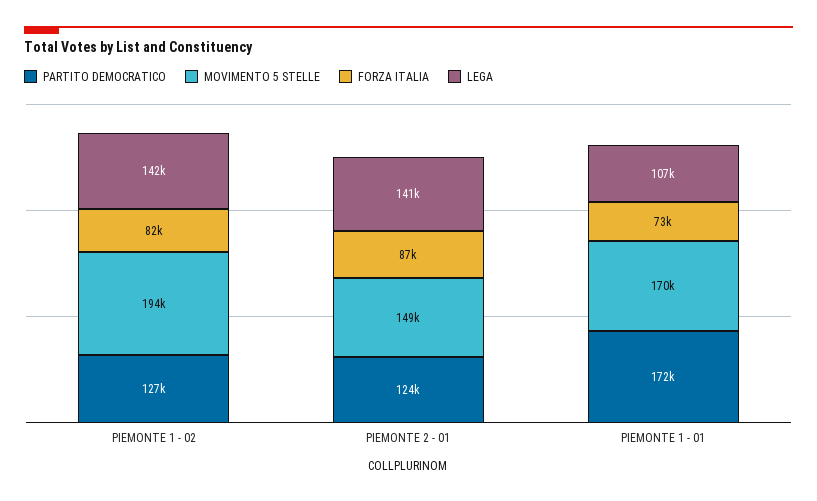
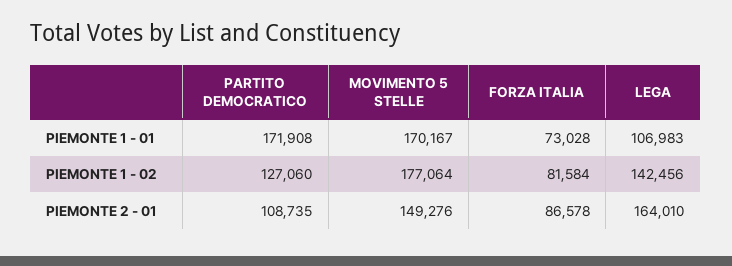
MOVIMENTO 5 STELLE, PIEMONTE 1 - 02: 194000 -> 177064
PARTITO DEMOCRATICO, PIEMONTE 2 - 01: 124000 -> 108735
LEGA, PIEMONTE 2 - 01: 141000 -> 164010

